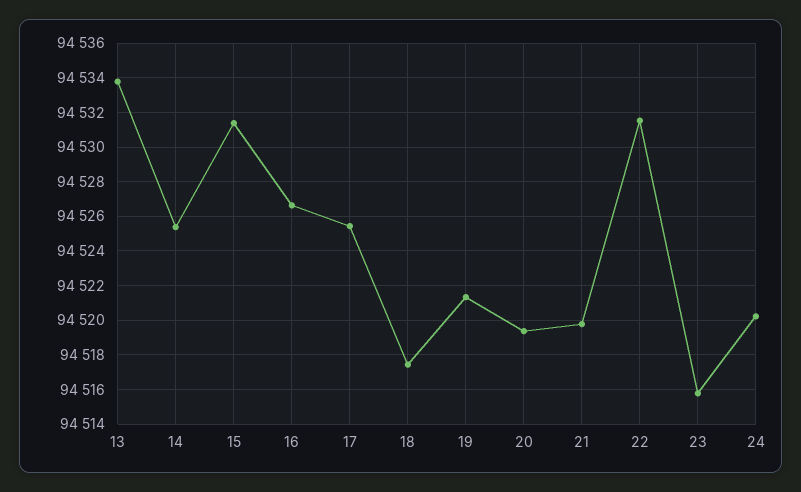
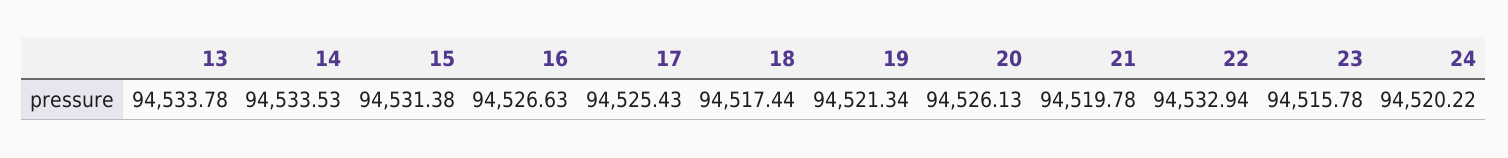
14: 94525.5 -> 94533.53
20: 94519.5 -> 94526.13
22: 94531.5 -> 94532.94

